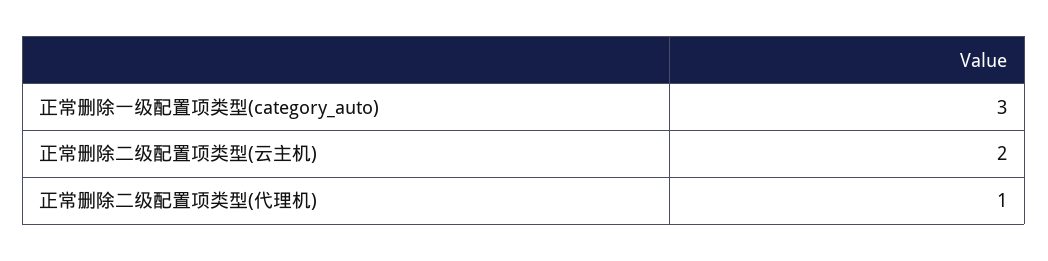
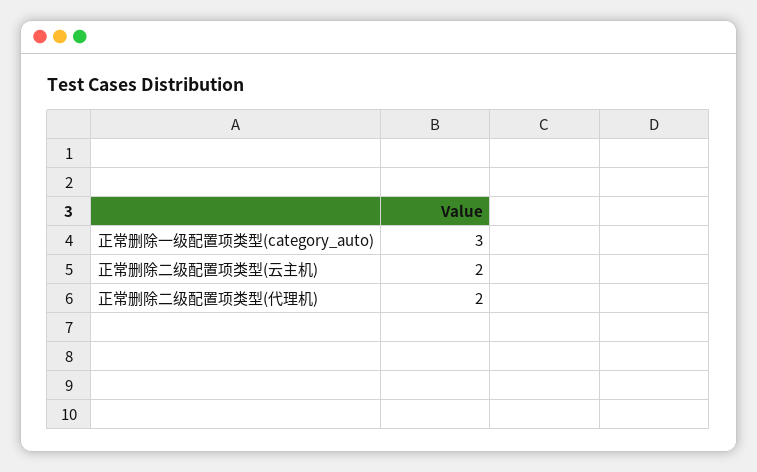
正常删除二级配置项类型(代理机): 1 -> 2

